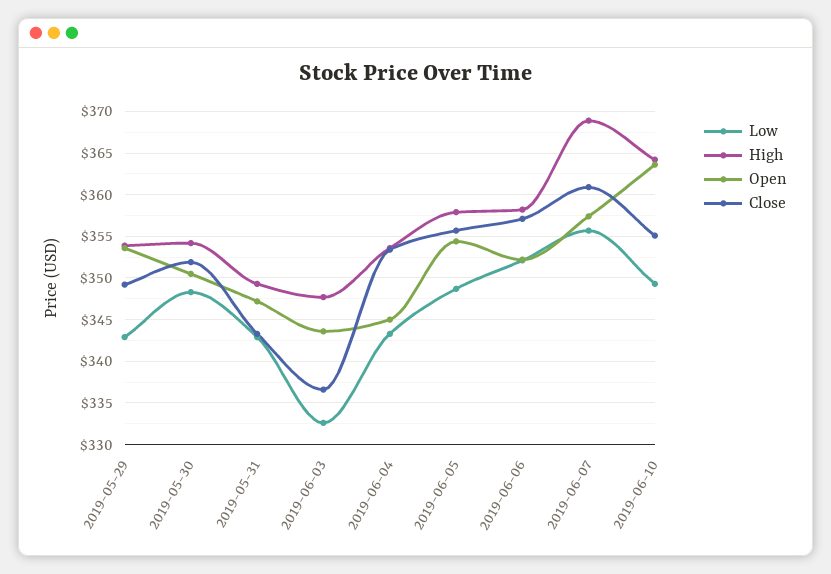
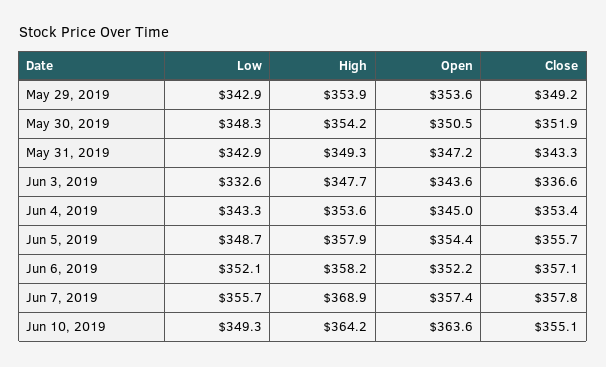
Close, 2019-06-07: 361 -> 357.8

